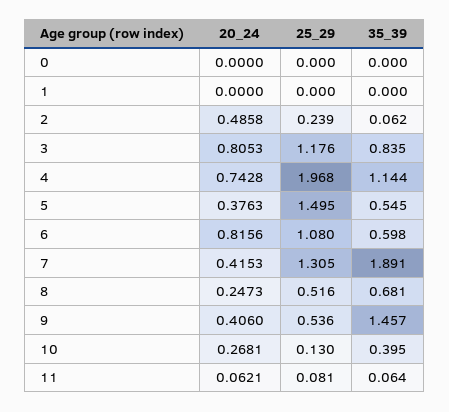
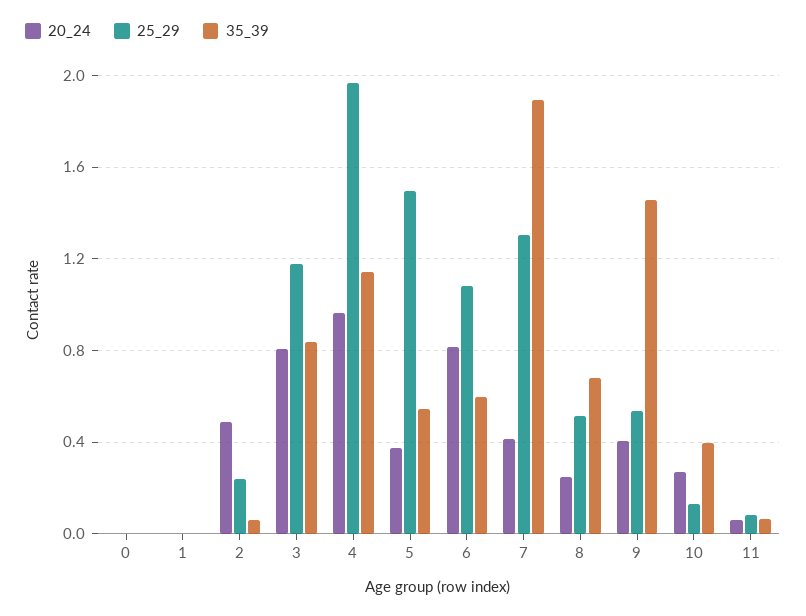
20_24, 4: 0.7428 -> 0.95

